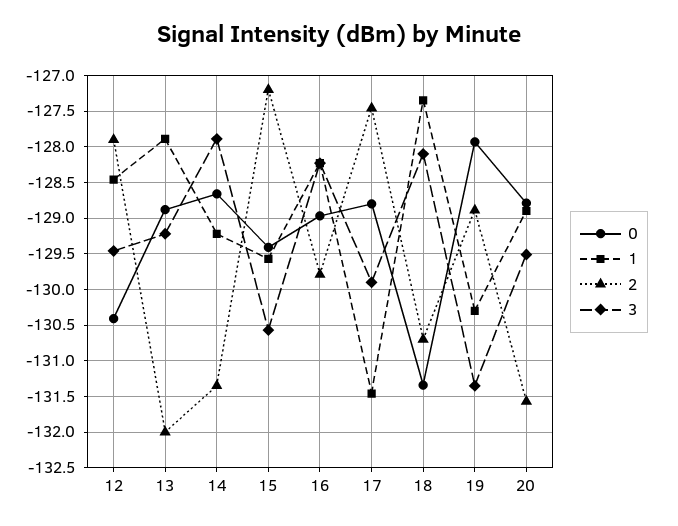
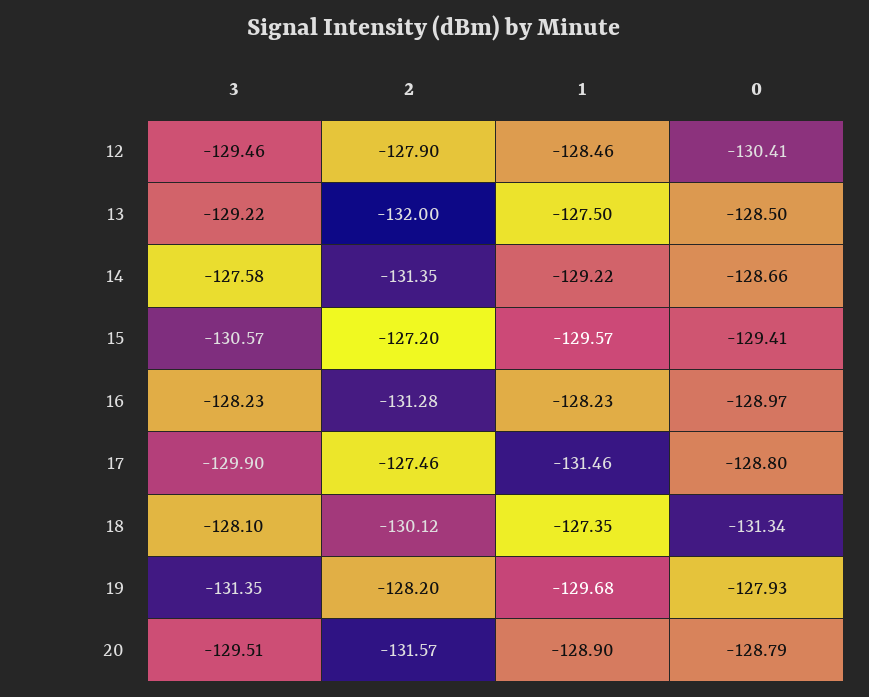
0, 13: -128.9 -> -128.5
1, 13: -127.9 -> -127.5
3, 14: -127.9 -> -127.58
2, 16: -129.8 -> -131.28
2, 18: -130.7 -> -130.12
1, 19: -130.3 -> -129.68
2, 19: -128.9 -> -128.2

